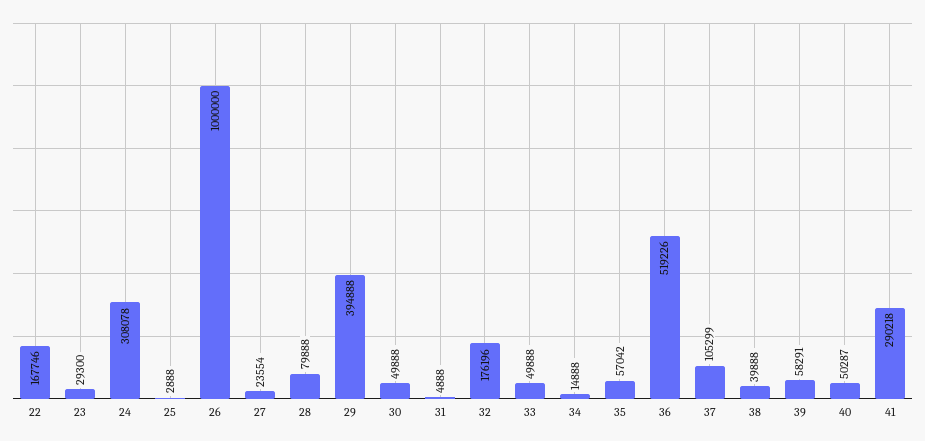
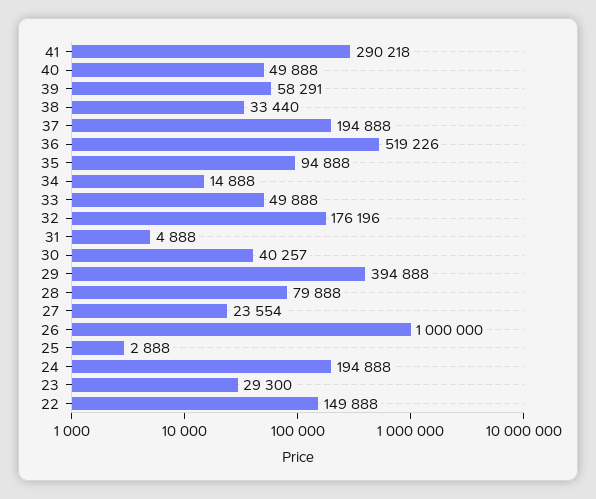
22: 167746 -> 149888
24: 308078 -> 194888
30: 49888 -> 40257
35: 57042 -> 94888
37: 105299 -> 194888
38: 39888 -> 33440
40: 50287 -> 49888

